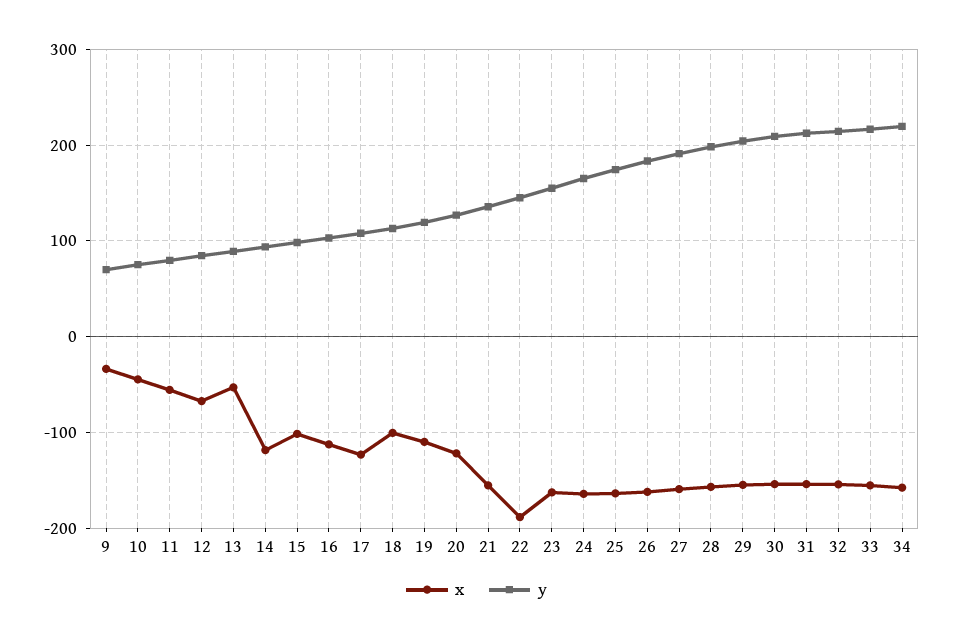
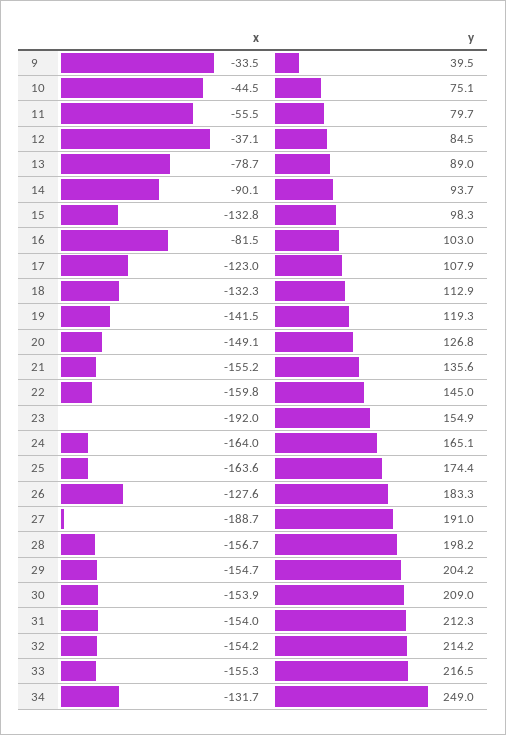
y, 9: 70 -> 39.5
x, 12: -70 -> -37.1
x, 13: -50 -> -78.7
x, 14: -120 -> -90.1
x, 15: -100 -> -132.8
x, 16: -110 -> -81.5
x, 18: -100 -> -132.3
x, 19: -110 -> -141.5
x, 20: -120 -> -149.1
x, 22: -190 -> -159.8
x, 23: -160 -> -192
x, 26: -160 -> -127.6
x, 27: -160 -> -188.7
x, 34: -160 -> -131.7
y, 34: 220 -> 249

